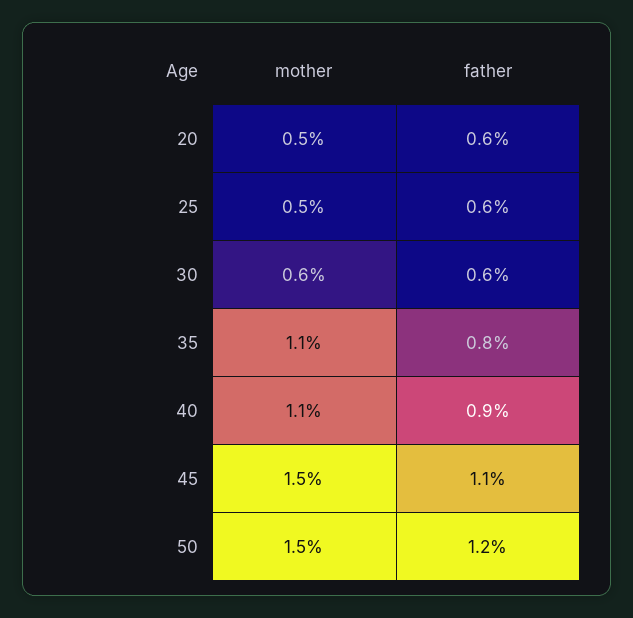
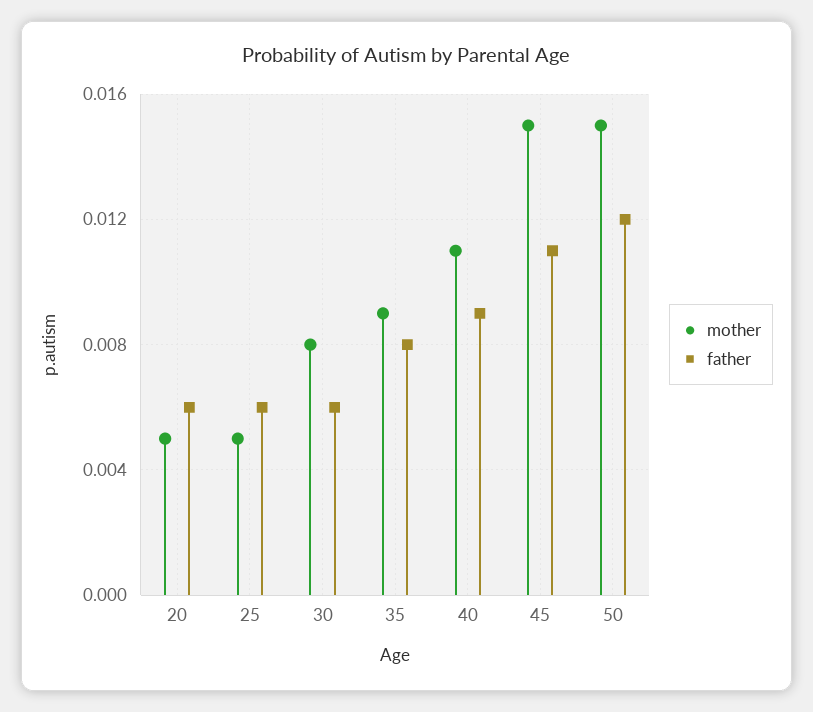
mother, 30: 0.006 -> 0.008
mother, 35: 0.011 -> 0.009

